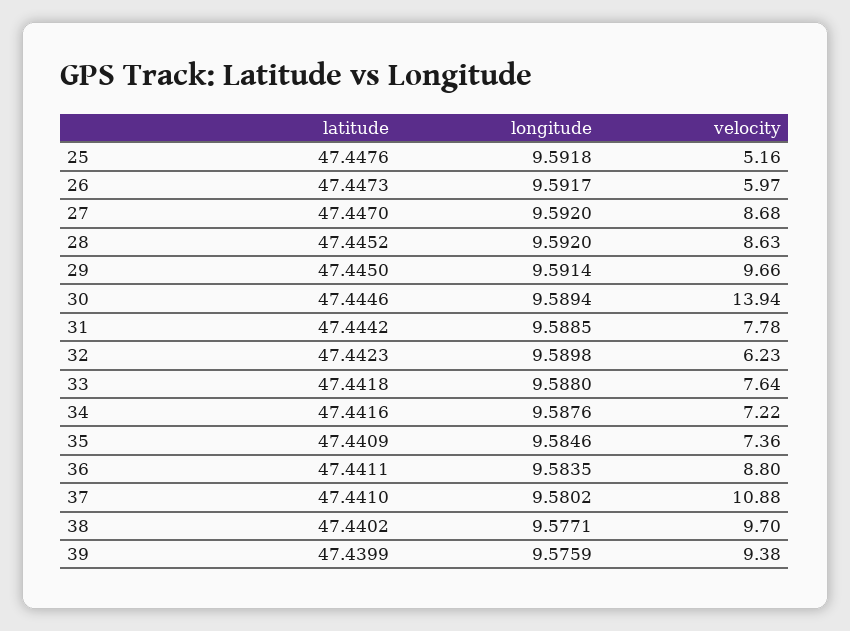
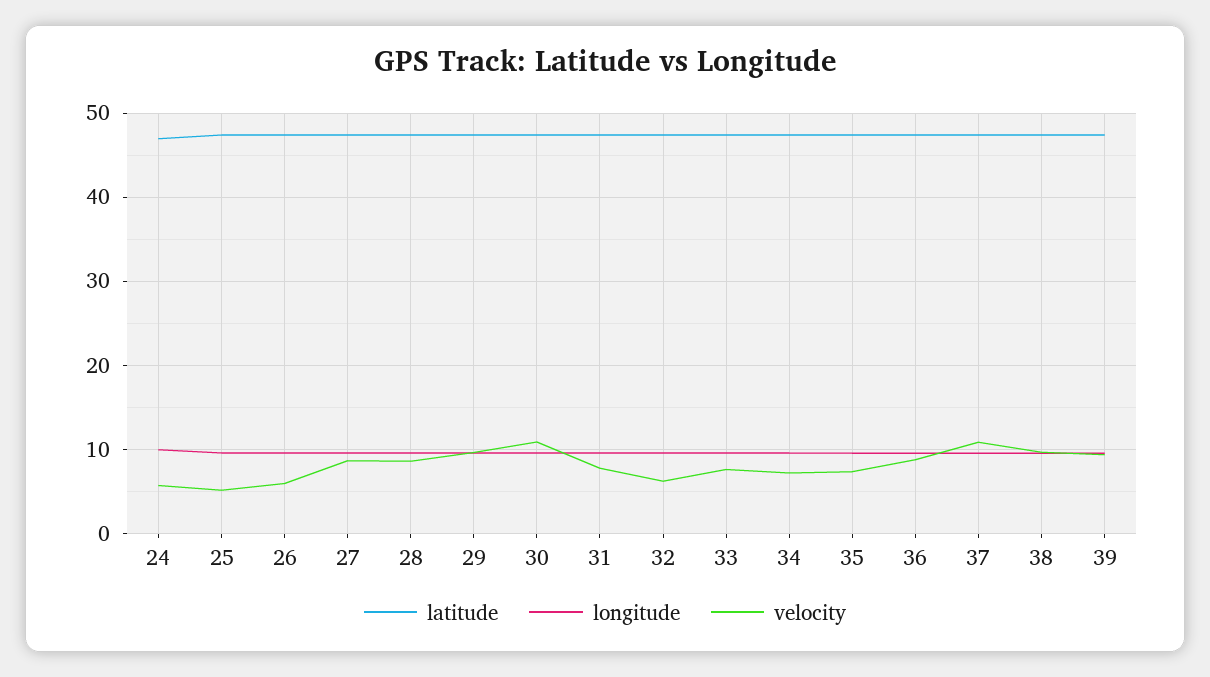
velocity, 30: 13.94 -> 11
latitude, 24: none -> 47
longitude, 24: none -> 10
velocity, 24: none -> 6

